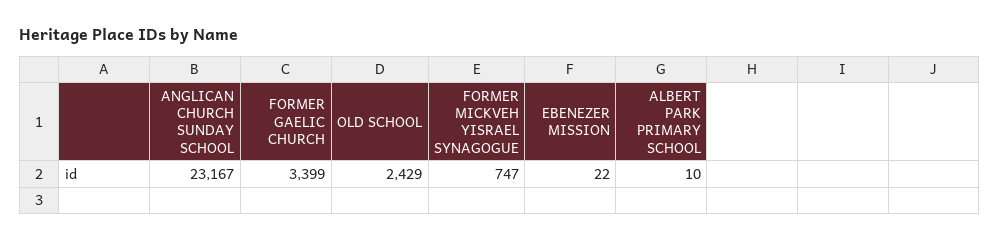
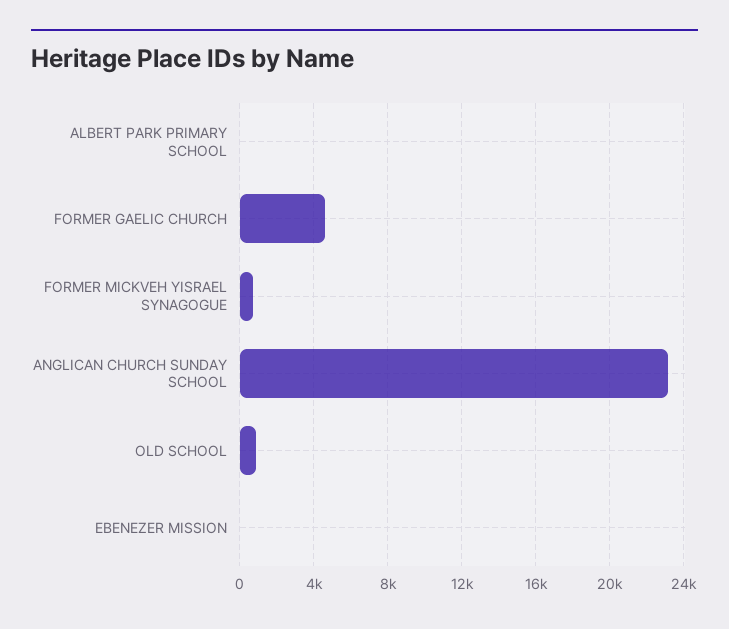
FORMER GAELIC CHURCH: 3399 -> 4500
OLD SCHOOL: 2429 -> 1000

